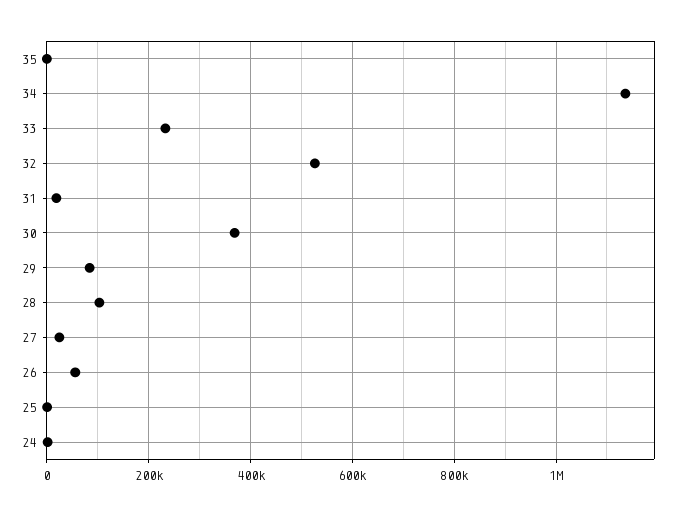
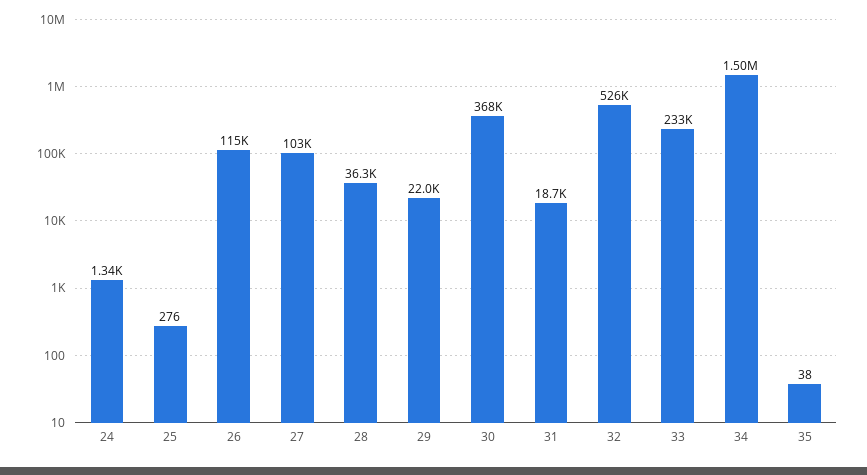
34: 1140000 -> 1500000
29: 80000 -> 22000
28: 100000 -> 36300
27: 20000 -> 103000
26: 60000 -> 115000

